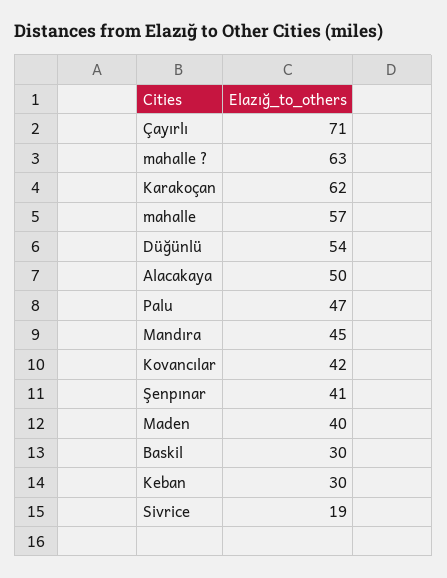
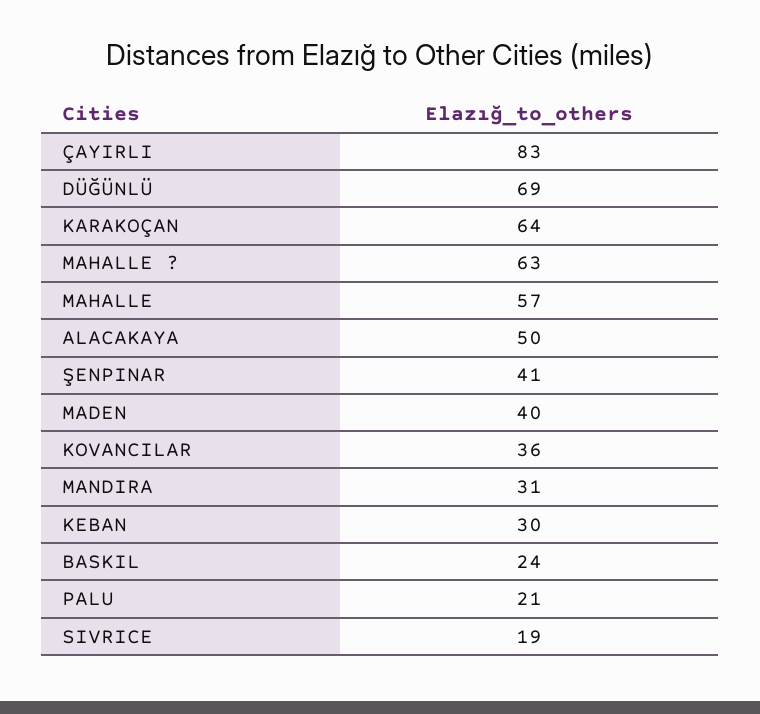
Çayırlı: 71 -> 83
Karakoçan: 62 -> 64
Düğünlü: 54 -> 69
Palu: 47 -> 21
Mandıra: 45 -> 31
Kovancılar: 42 -> 36
Baskil: 30 -> 24

